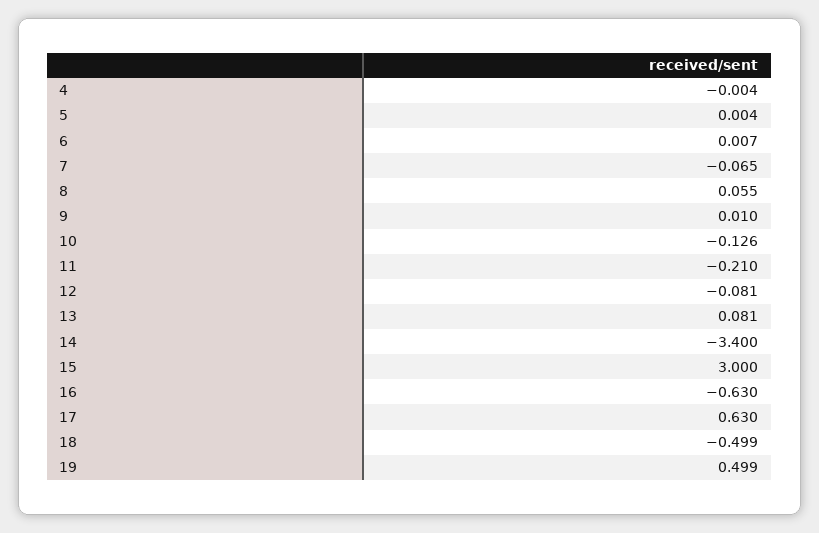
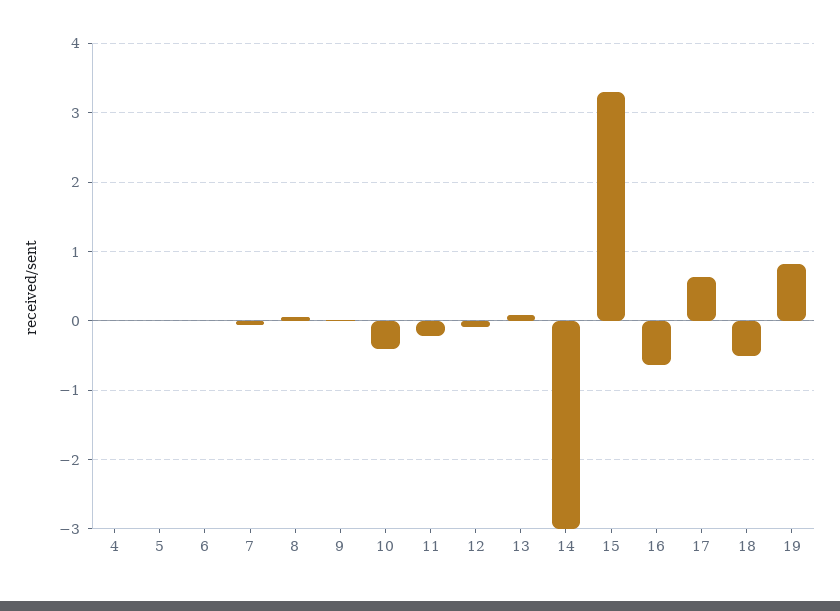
10: -0.126 -> -0.4
14: -3.4 -> -3
15: 3 -> 3.3
19: 0.499 -> 0.8

